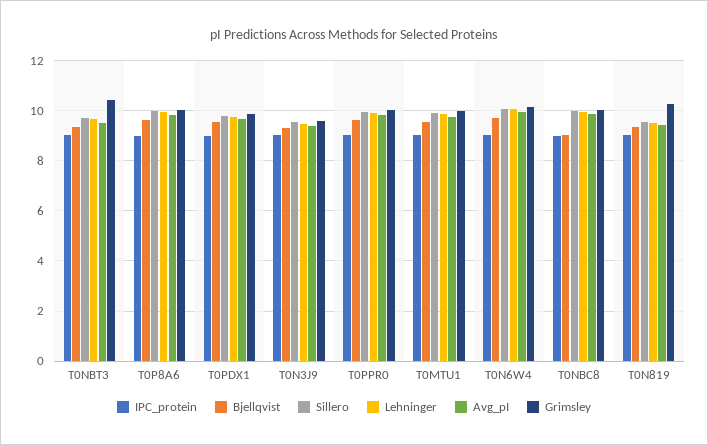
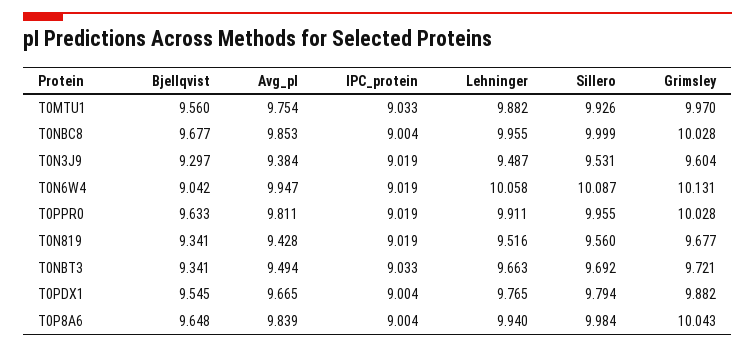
Grimsley, T0NBT3: 10.5 -> 9.721
Bjellqvist, T0N6W4: 9.75 -> 9.042
Bjellqvist, T0NBC8: 9 -> 9.677
Grimsley, T0N819: 10.25 -> 9.677

